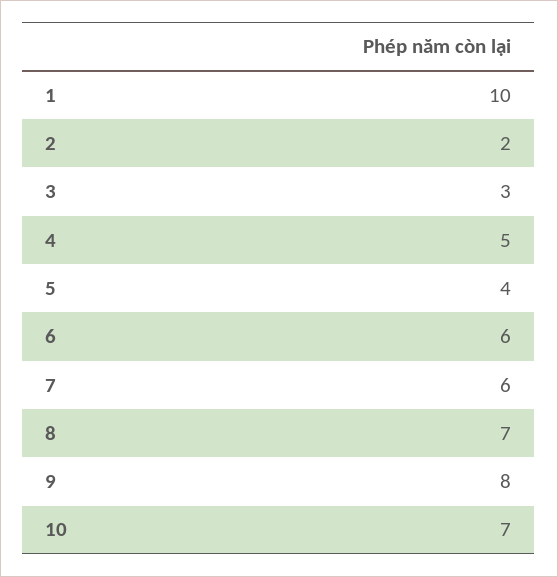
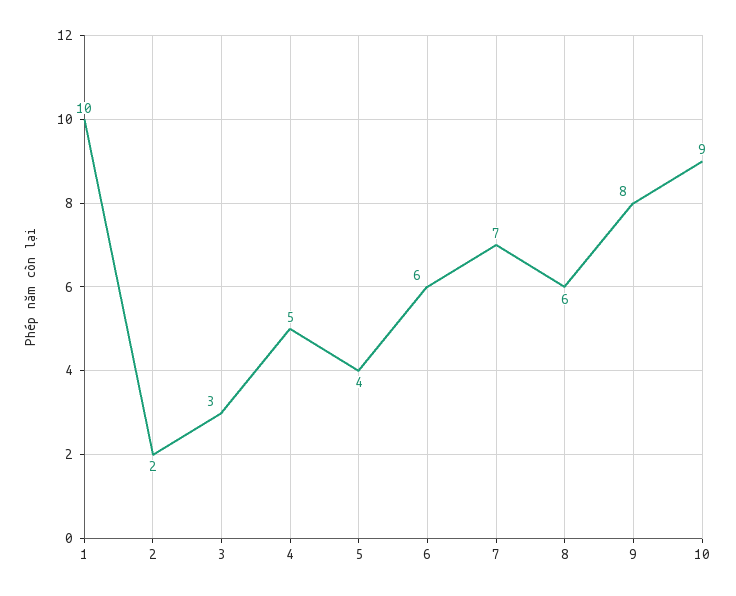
7: 6 -> 7
8: 7 -> 6
10: 7 -> 9

